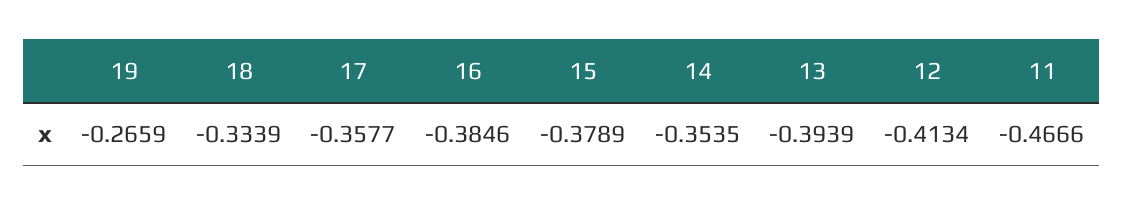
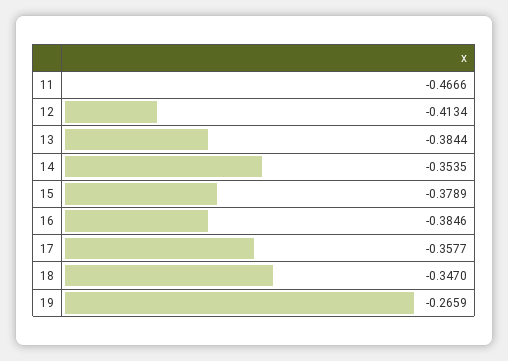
18: -0.3339 -> -0.347
13: -0.3939 -> -0.3844

